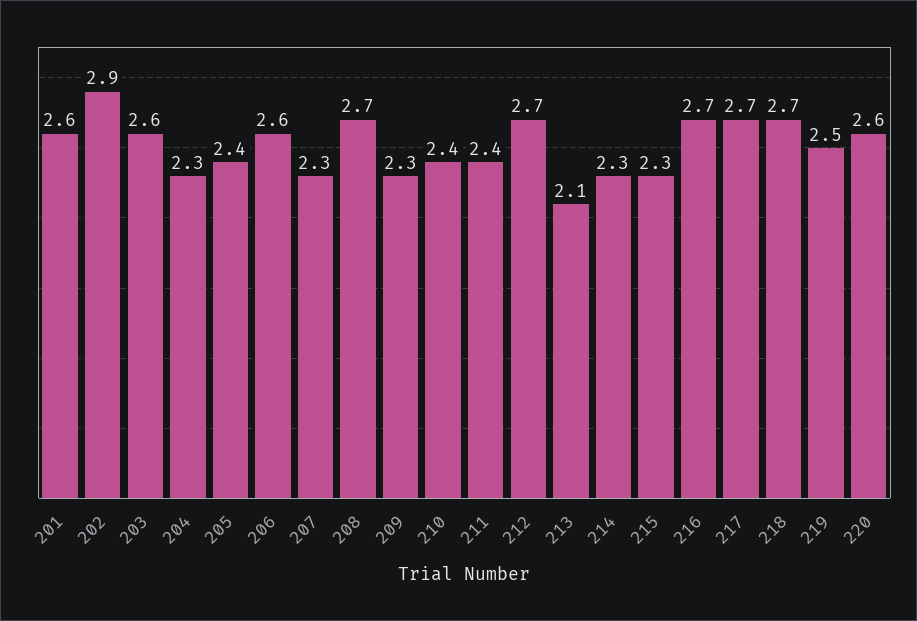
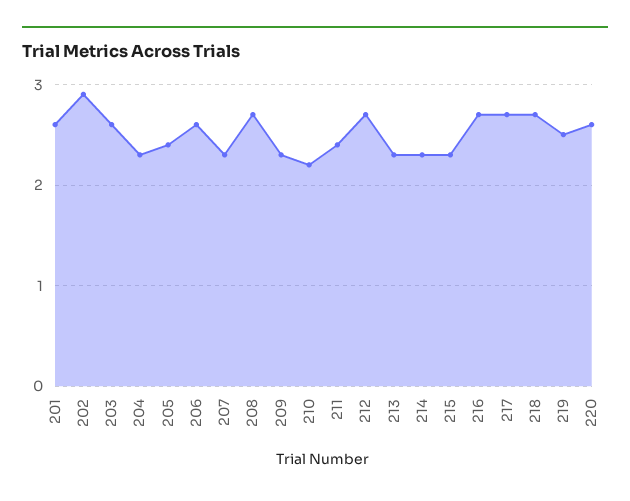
210: 2.4 -> 2.2
213: 2.1 -> 2.3

